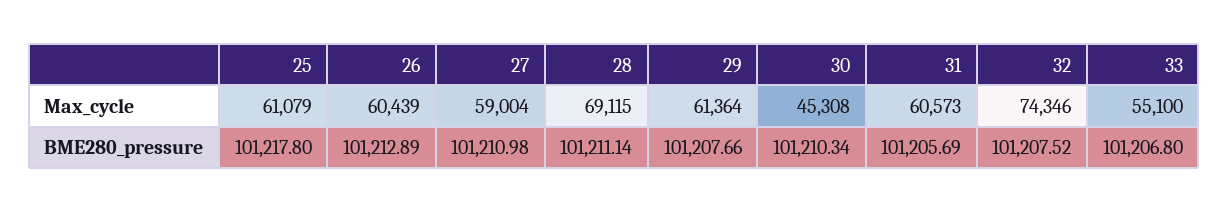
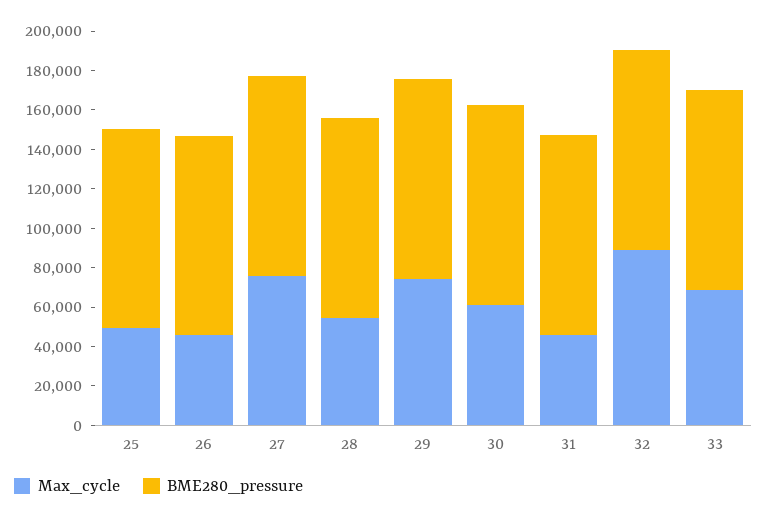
Max_cycle, 25: 61079 -> 50000
Max_cycle, 26: 60439 -> 45000
Max_cycle, 27: 59004 -> 75000
Max_cycle, 28: 69115 -> 55000
Max_cycle, 29: 61364 -> 75000
Max_cycle, 30: 45308 -> 60000
Max_cycle, 31: 60573 -> 45000
Max_cycle, 32: 74346 -> 90000
Max_cycle, 33: 55100 -> 70000

